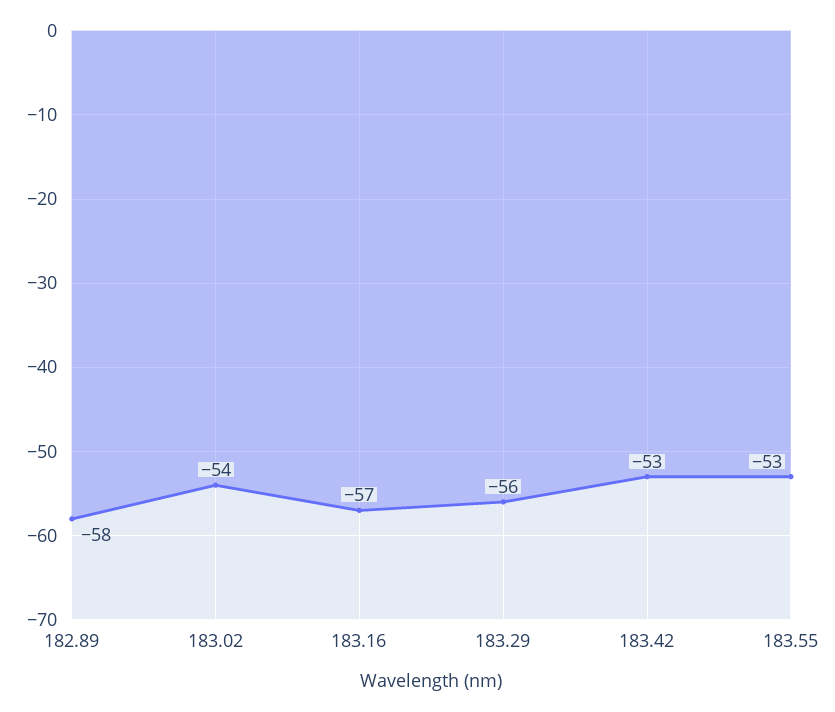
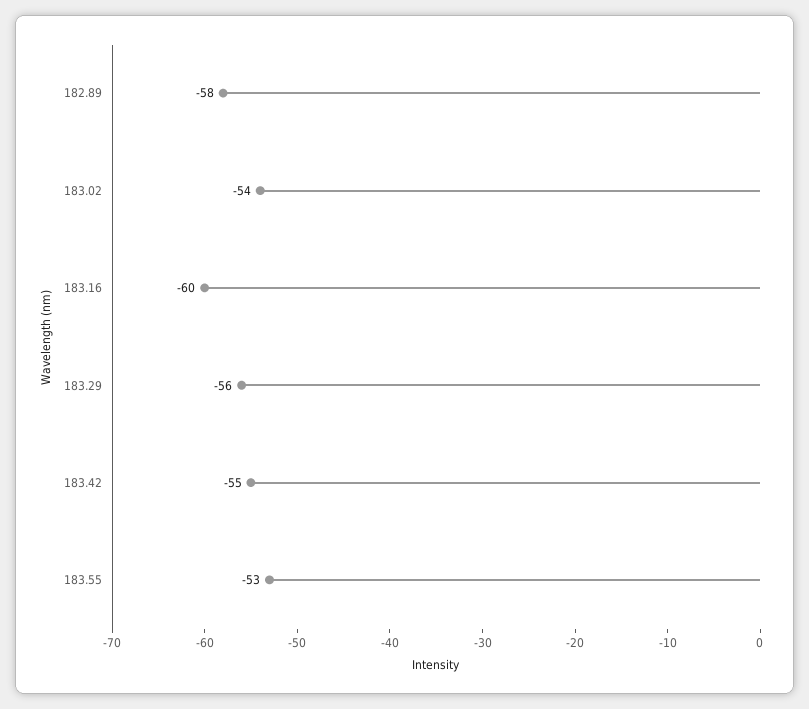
183.16: -57 -> -60
183.42: -53 -> -55

